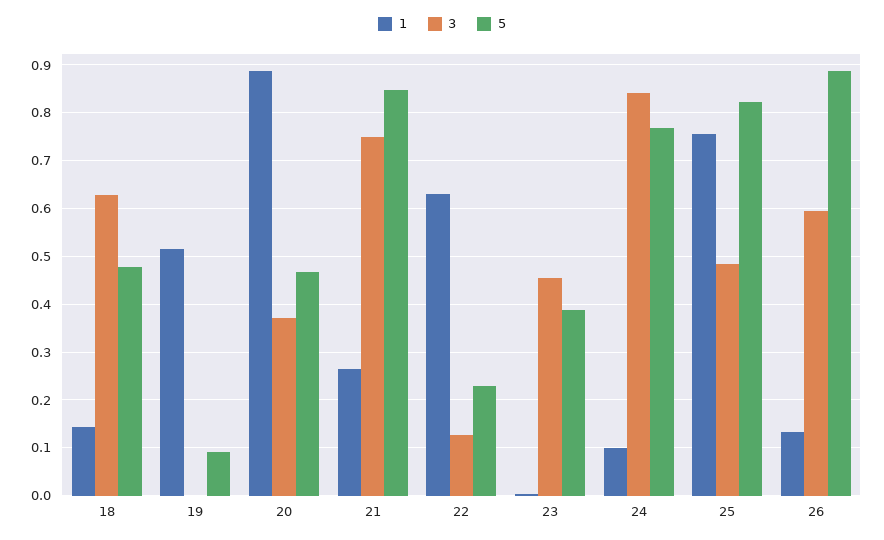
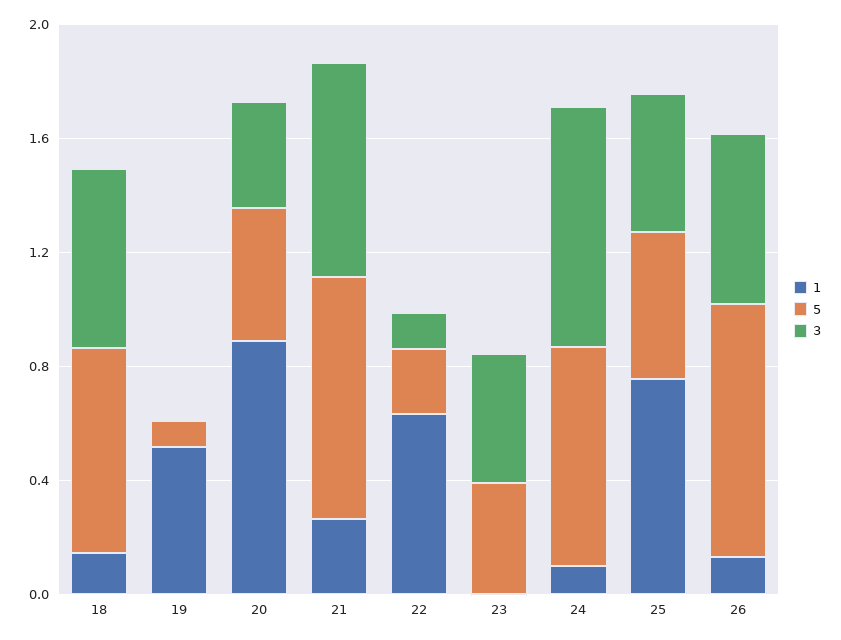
5, 18: 0.48 -> 0.7
5, 25: 0.82 -> 0.5

